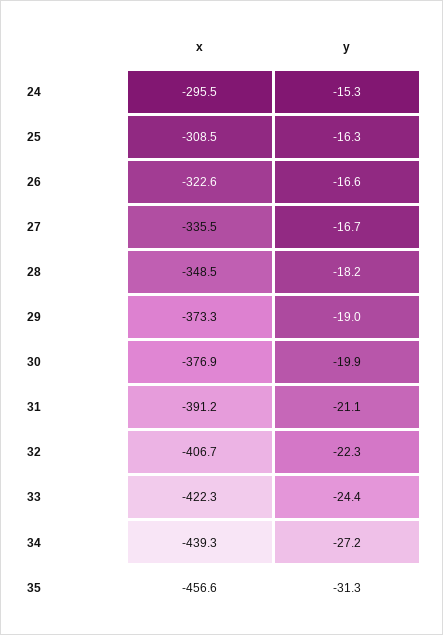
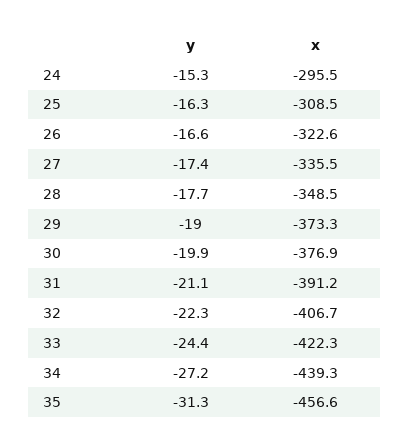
y, 27: -16.7 -> -17.4
y, 28: -18.2 -> -17.7

